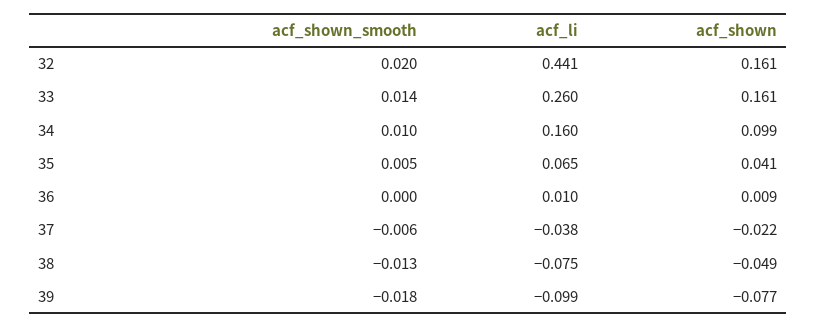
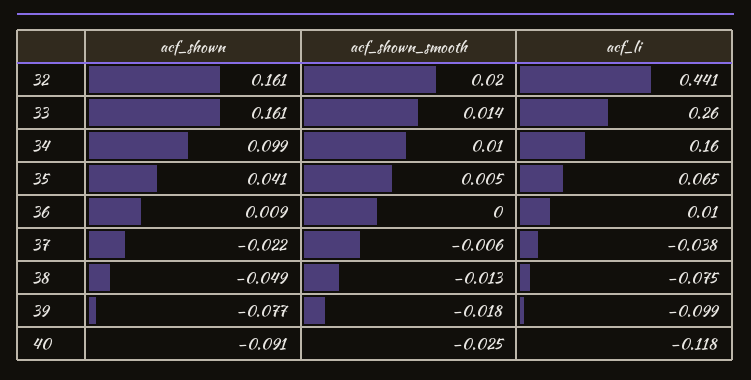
acf_shown, 40: none -> -0.091
acf_shown_smooth, 40: none -> -0.025
acf_li, 40: none -> -0.118

